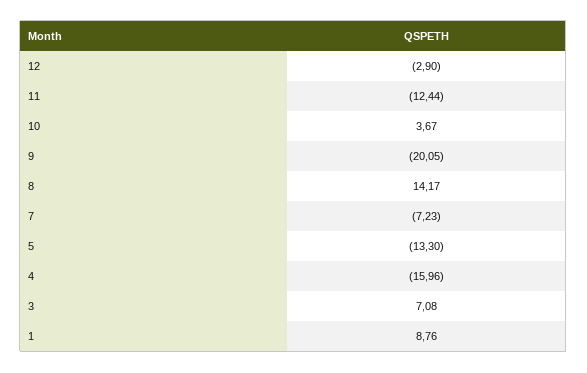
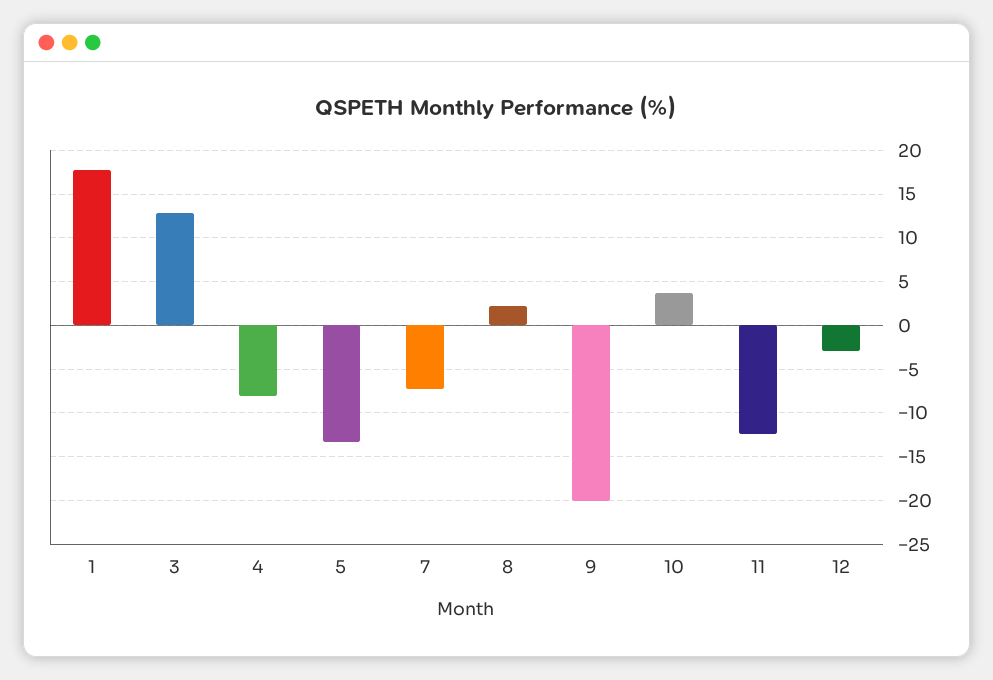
8: 14.17 -> 2
4: -15.96 -> -8
3: 7.08 -> 13
1: 8.76 -> 18

